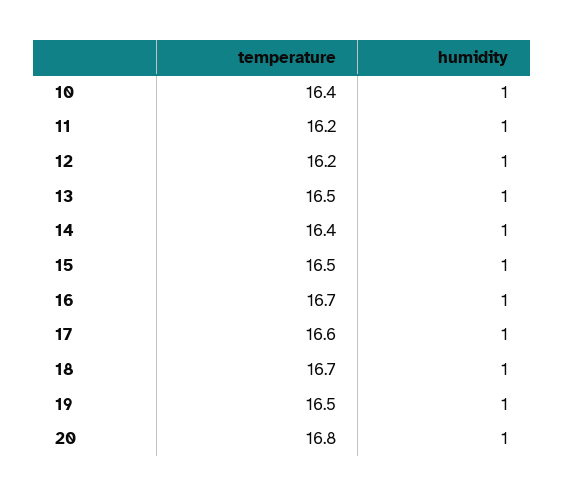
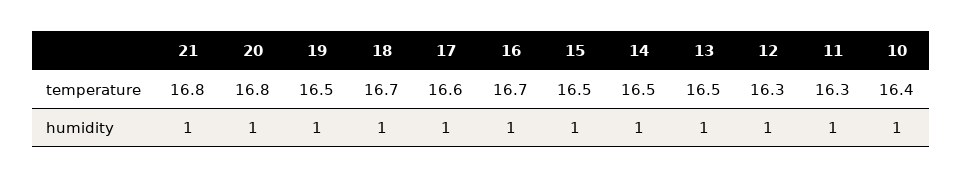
temperature, 11: 16.2 -> 16.3
temperature, 12: 16.2 -> 16.3
temperature, 14: 16.4 -> 16.5
temperature, 21: none -> 16.8
humidity, 21: none -> 1

